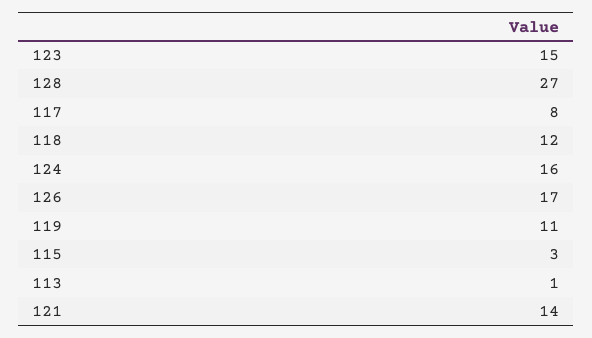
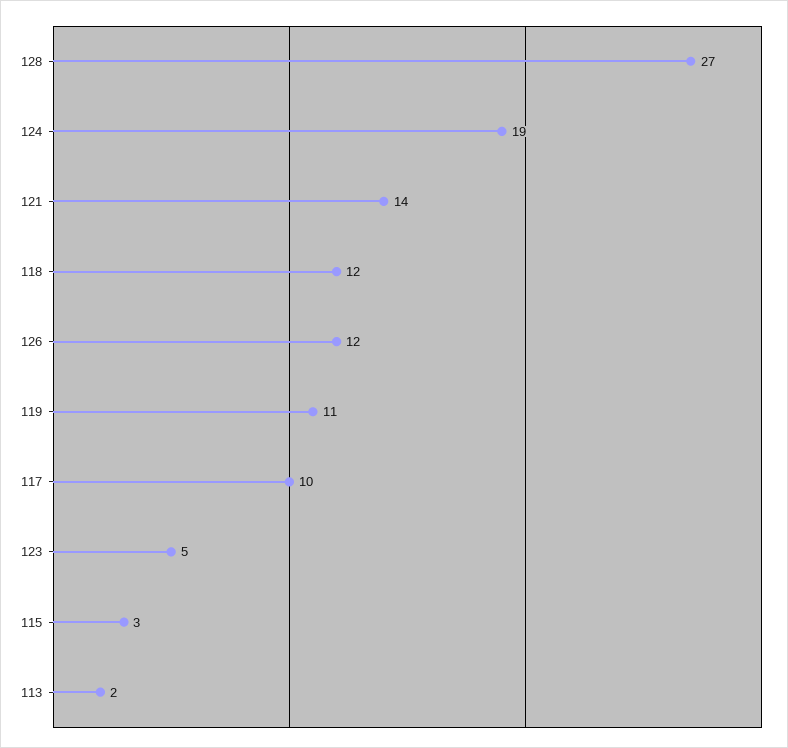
123: 15 -> 5
117: 8 -> 10
124: 16 -> 19
126: 17 -> 12
113: 1 -> 2

